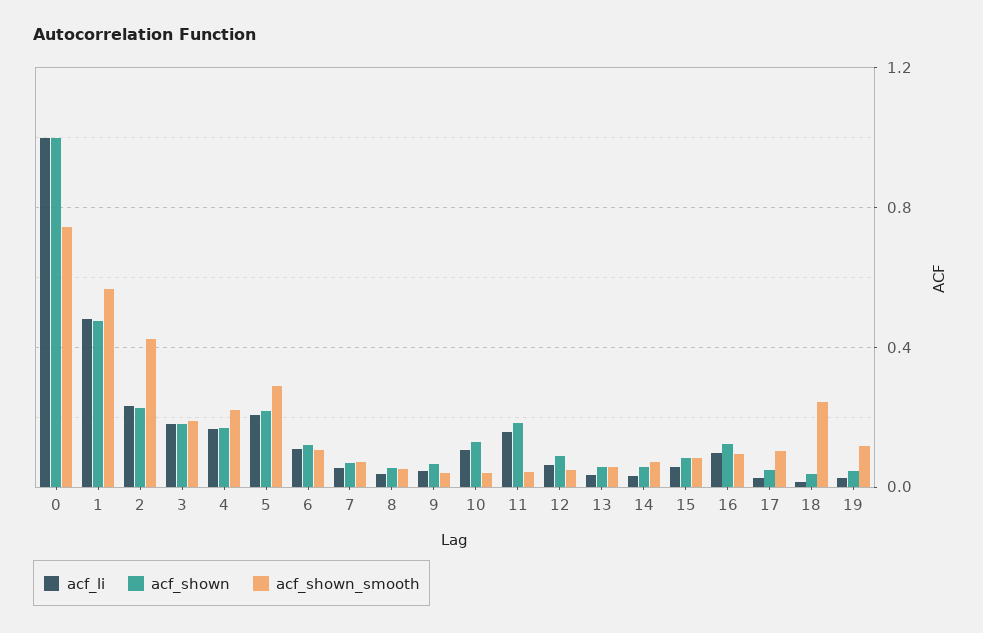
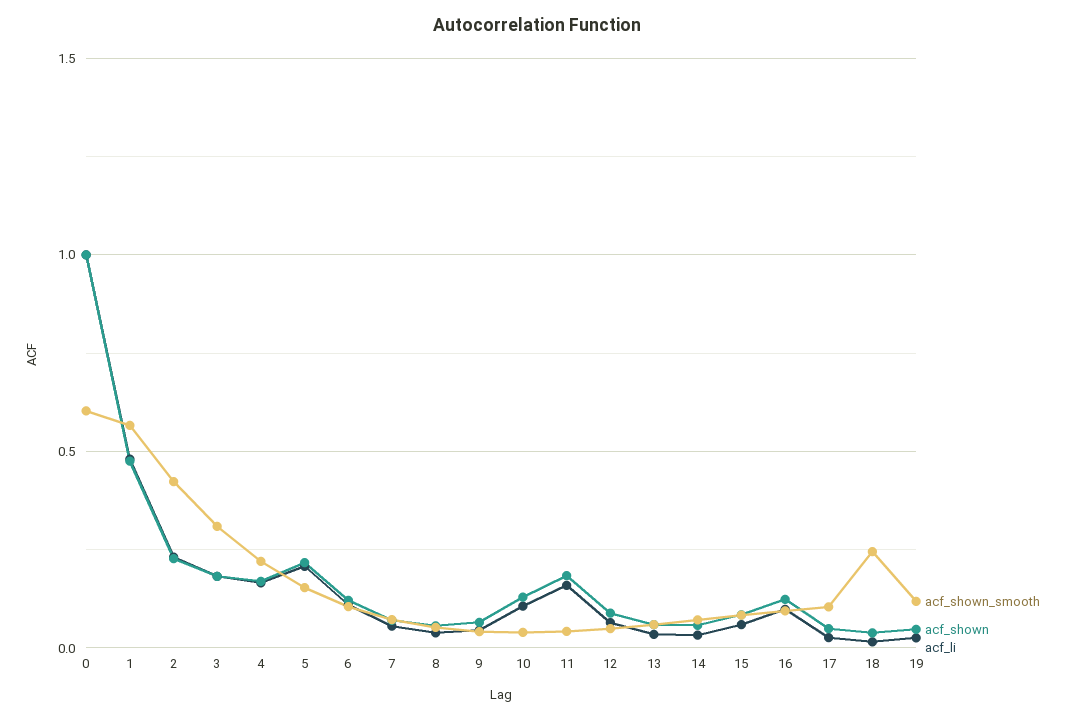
acf_shown_smooth, 0: 0.75 -> 0.6
acf_shown_smooth, 3: 0.2 -> 0.3
acf_shown_smooth, 5: 0.3 -> 0.15

